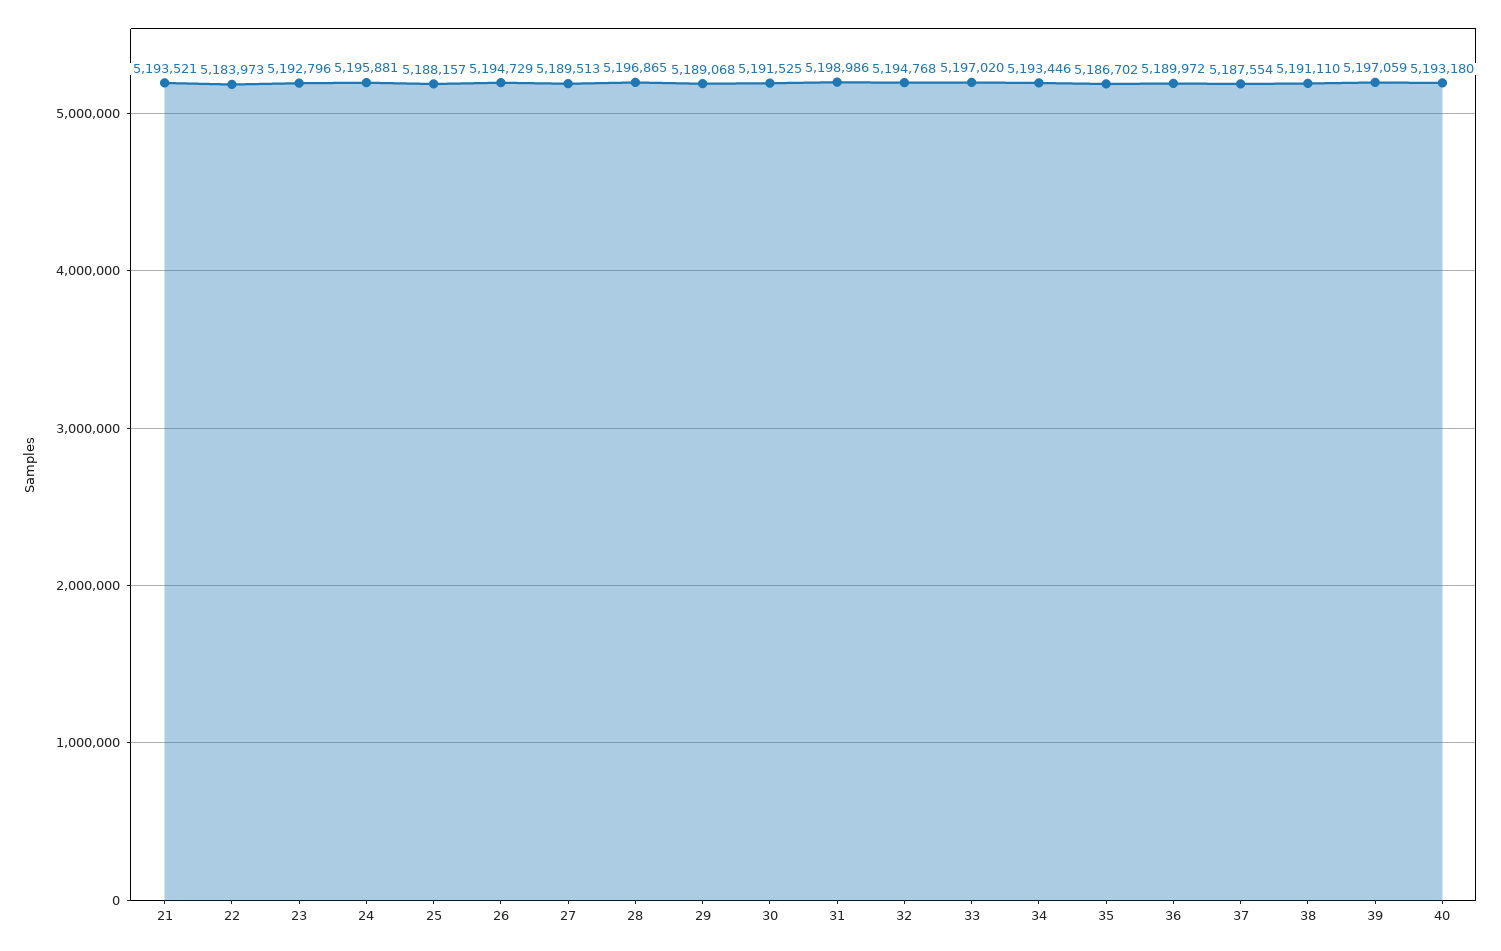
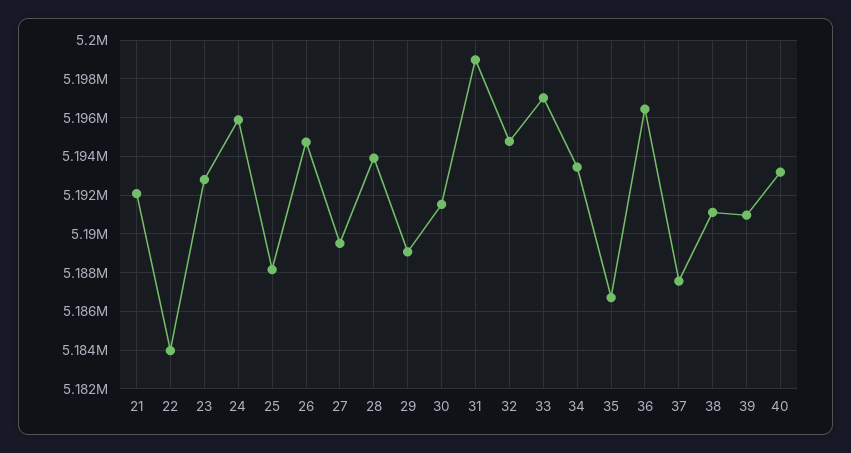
21: 5193521 -> 5192000
28: 5196865 -> 5194000
36: 5189972 -> 5196500
39: 5197059 -> 5191000

